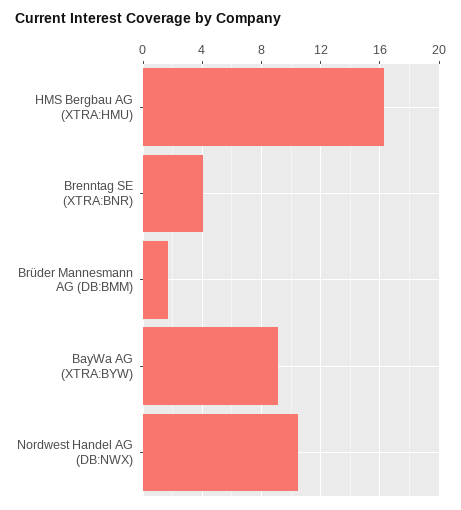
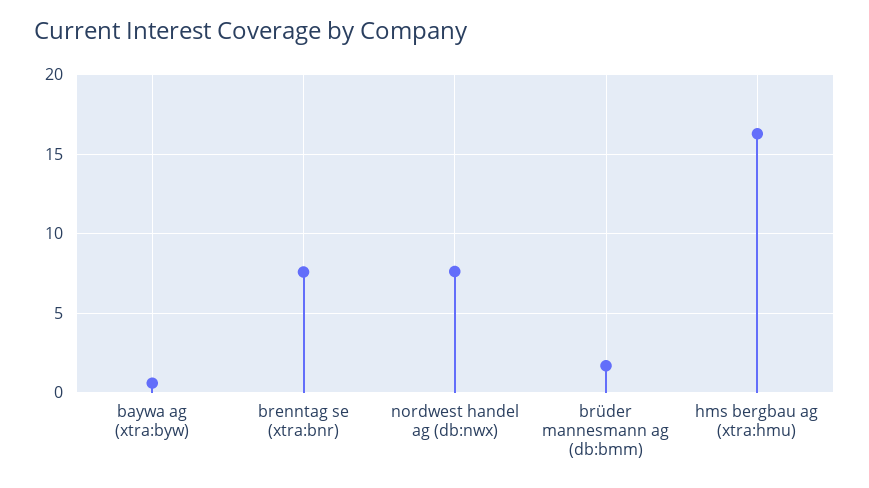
Brenntag SE (XTRA:BNR): 4 -> 7.5
BayWa AG (XTRA:BYW): 9 -> 0.5
Nordwest Handel AG (DB:NWX): 10.5 -> 7.5

